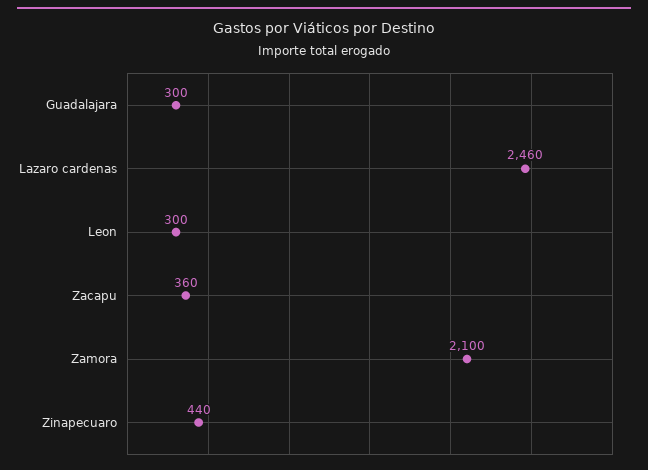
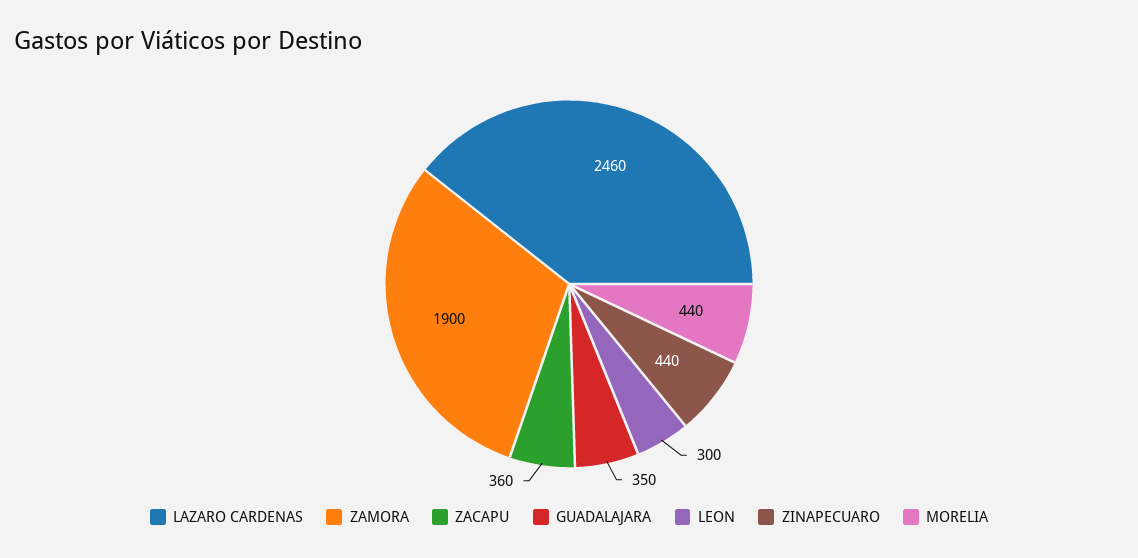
Guadalajara: 300 -> 350
Zamora: 2100 -> 1900
MORELIA: none -> 440

